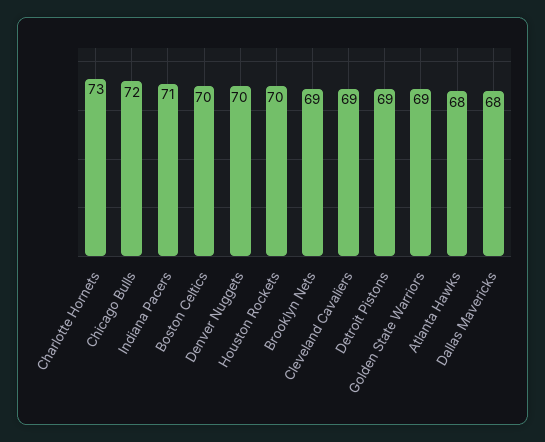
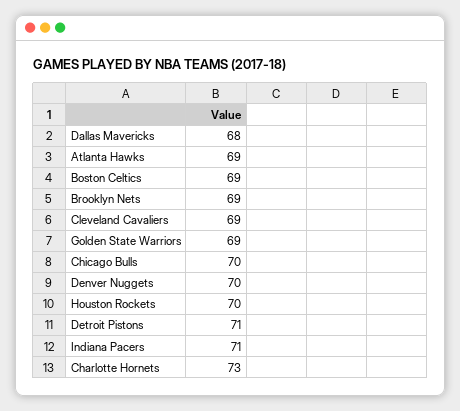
Chicago Bulls: 72 -> 70
Boston Celtics: 70 -> 69
Detroit Pistons: 69 -> 71
Atlanta Hawks: 68 -> 69

